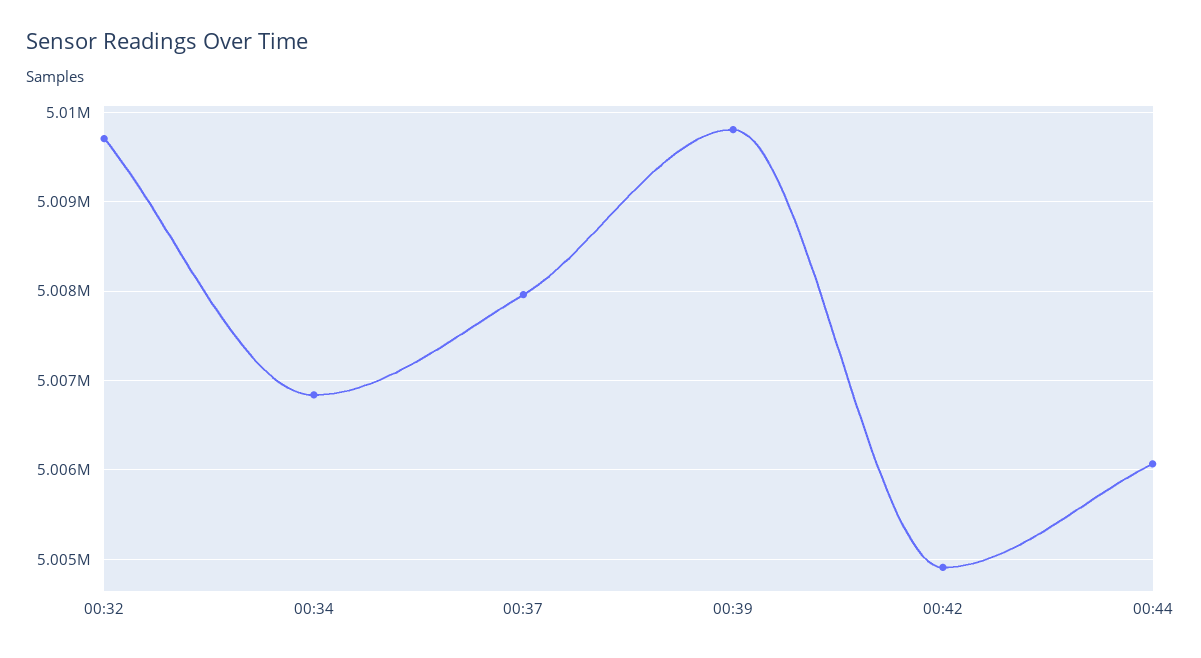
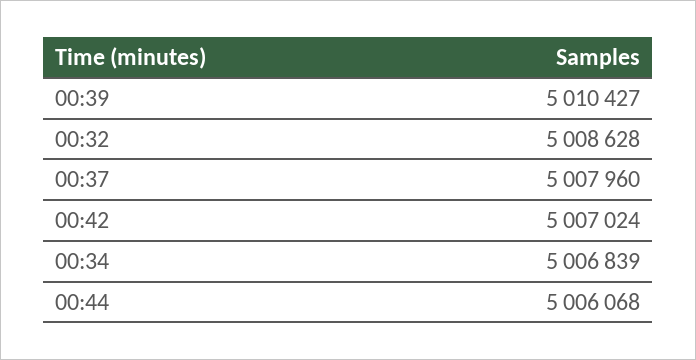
00:32: 5009700 -> 5008628
00:39: 5009800 -> 5010427
00:42: 5004900 -> 5007024

